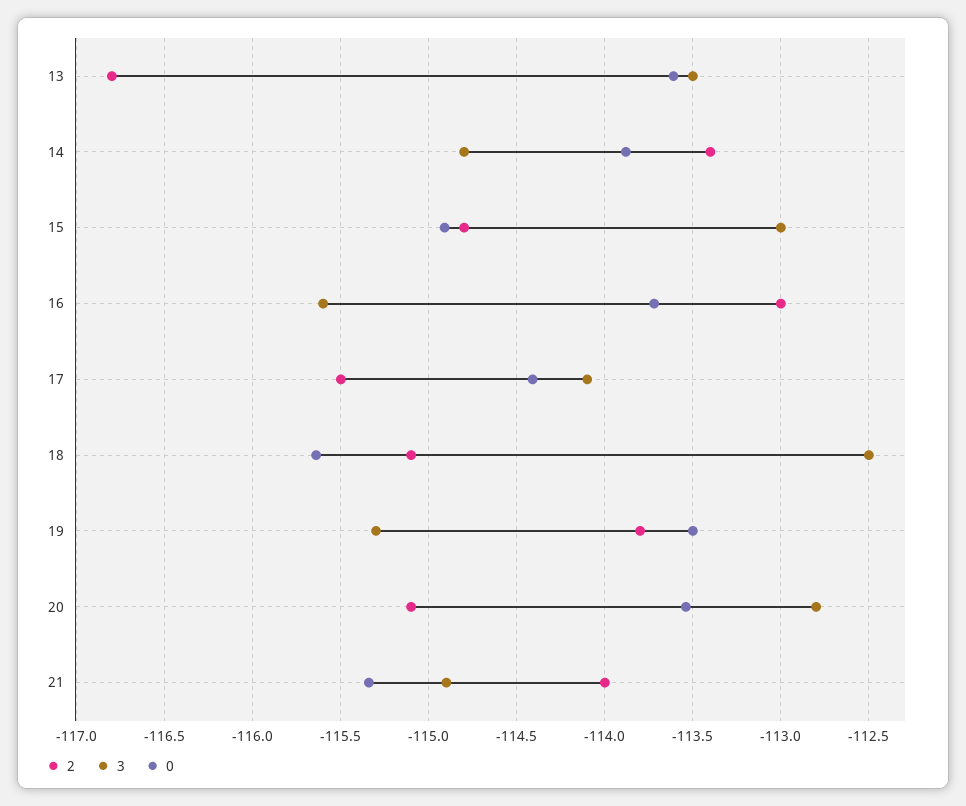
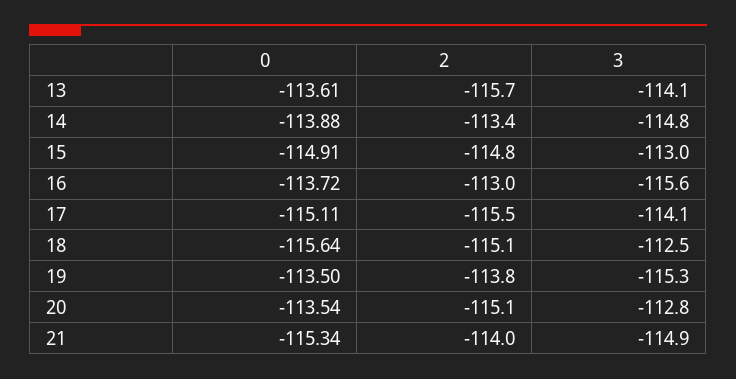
2, 13: -116.8 -> -115.7
3, 13: -113.5 -> -114.1
0, 17: -114.4 -> -115.11

